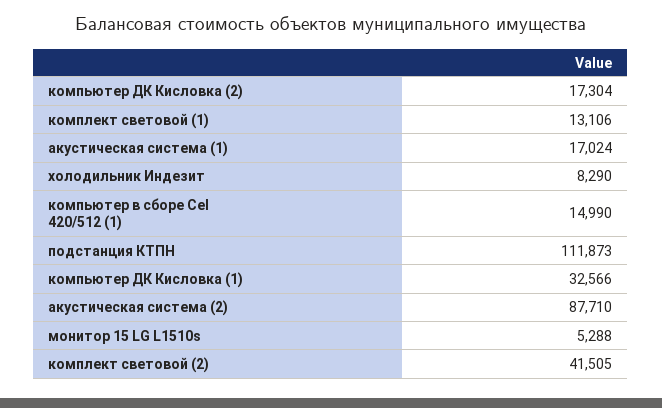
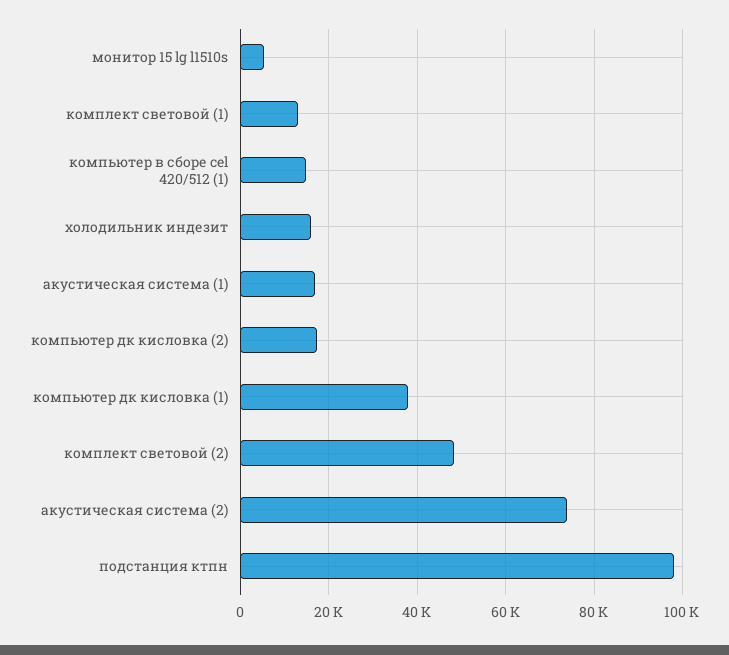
холодильник Индезит: 8290 -> 16000
подстанция КТПН: 111873 -> 98000
компьютер ДК Кисловка (1): 32566 -> 38000
акустическая система (2): 87710 -> 74000
комплект световой (2): 41505 -> 48000

